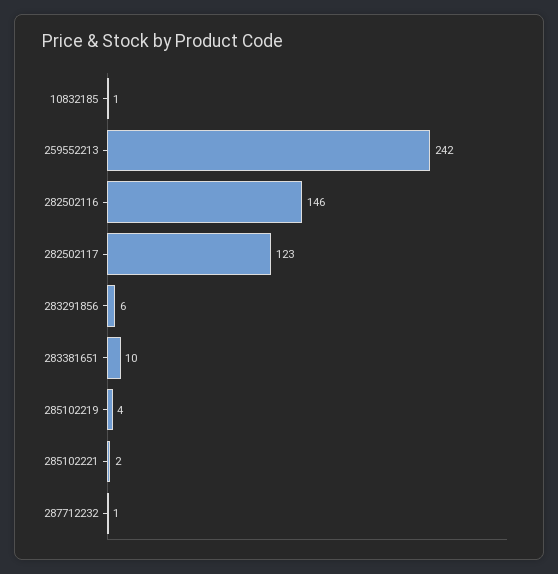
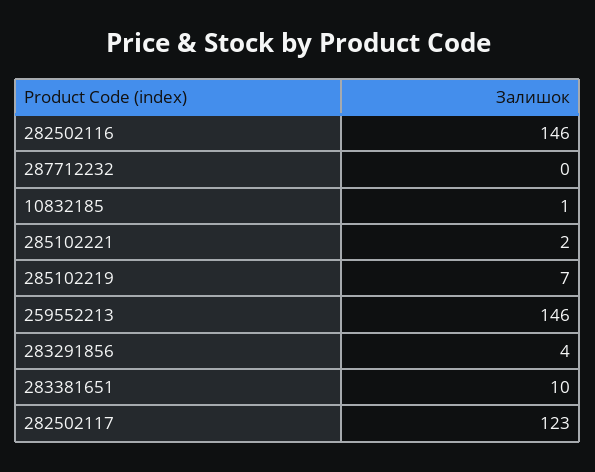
259552213: 242 -> 146
283291856: 6 -> 4
285102219: 4 -> 7
287712232: 1 -> 0

